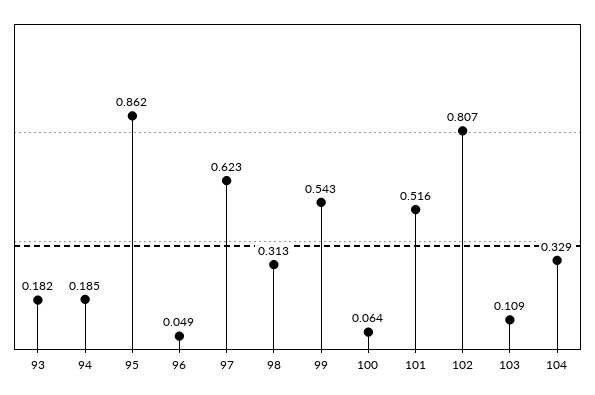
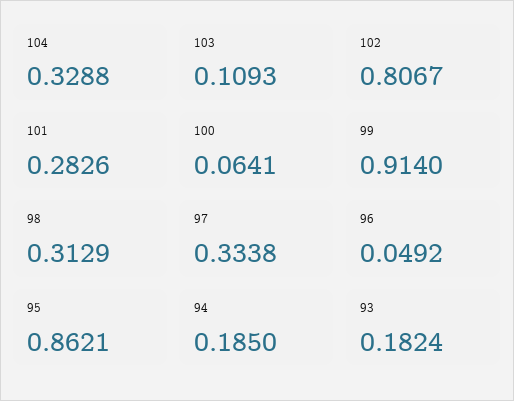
97: 0.623 -> 0.3338
99: 0.543 -> 0.914
101: 0.516 -> 0.2826

